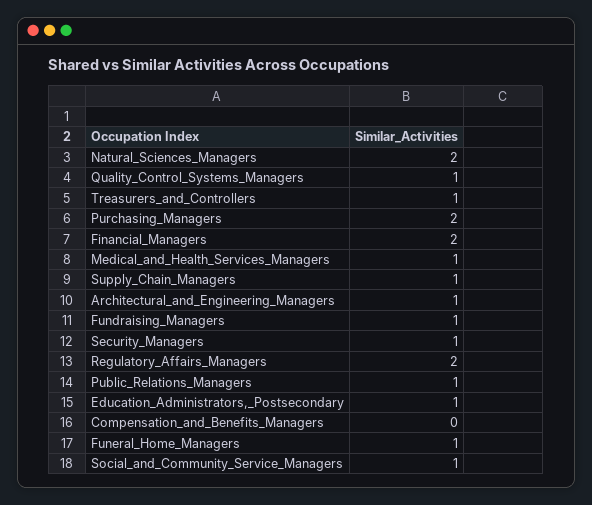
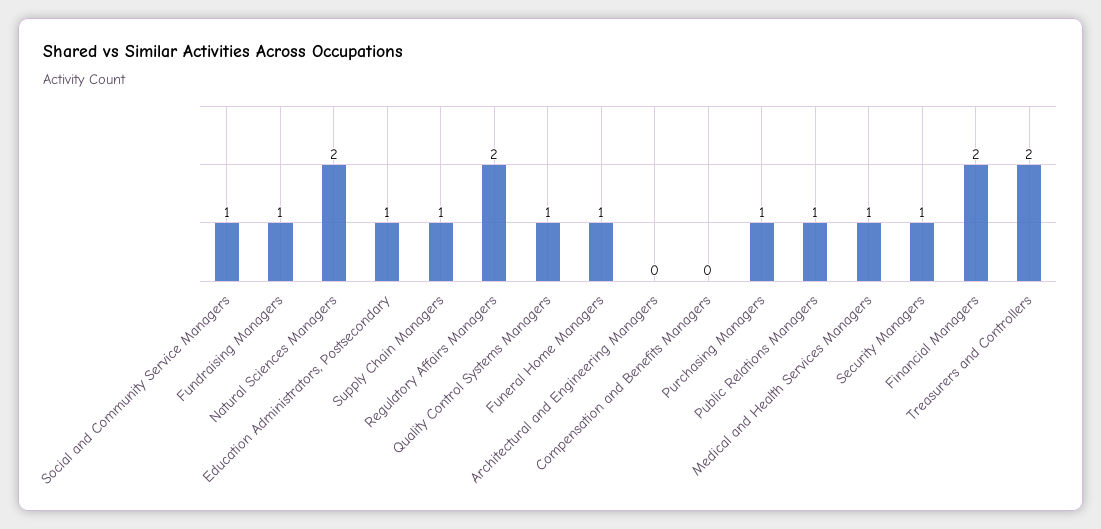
Treasurers_and_Controllers: 1 -> 2
Purchasing_Managers: 2 -> 1
Architectural_and_Engineering_Managers: 1 -> 0

